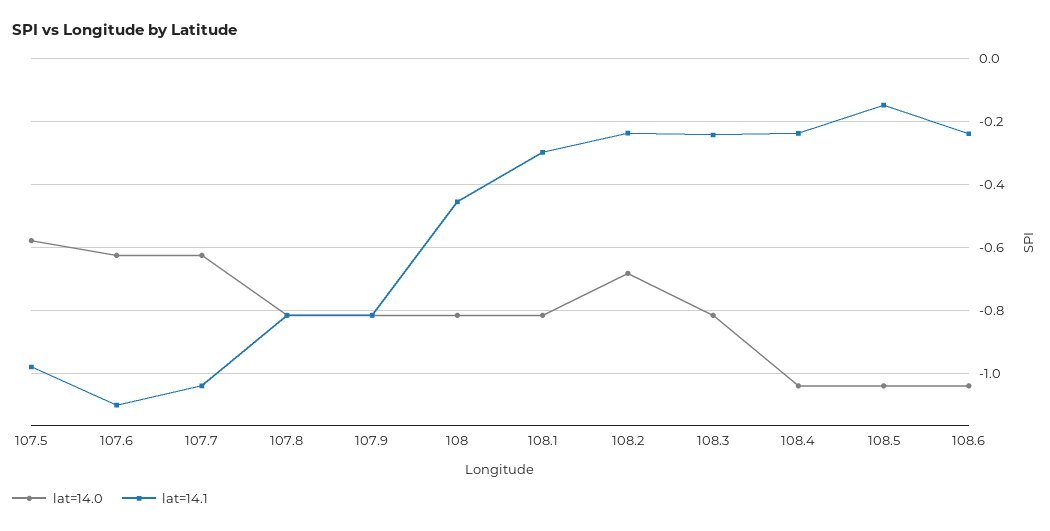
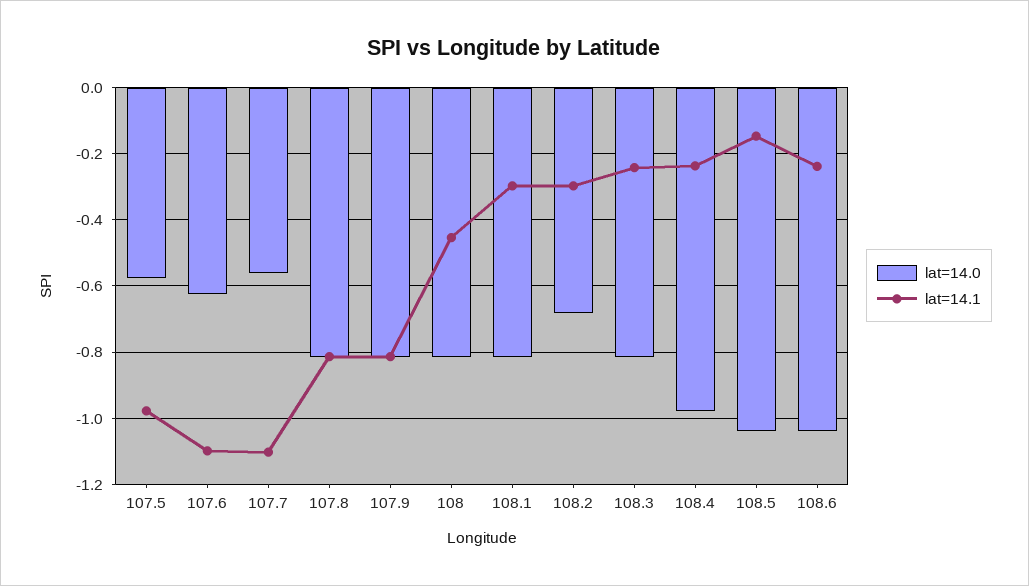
lat=14.0, 107.7: -0.62 -> -0.56
lat=14.1, 107.7: -1.04 -> -1.1
lat=14.1, 108.2: -0.24 -> -0.3
lat=14.0, 108.4: -1.04 -> -0.98

